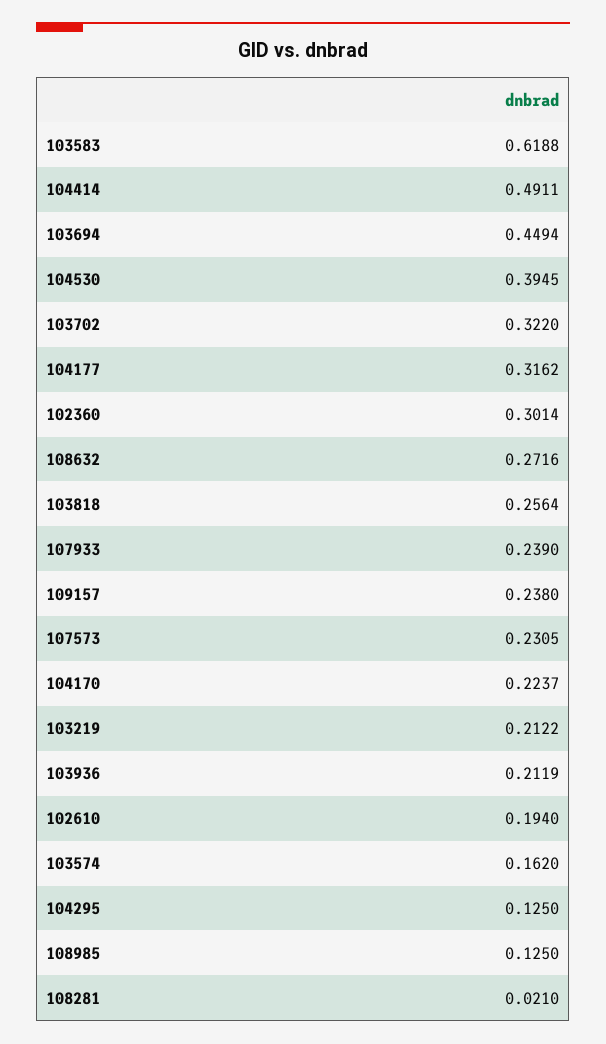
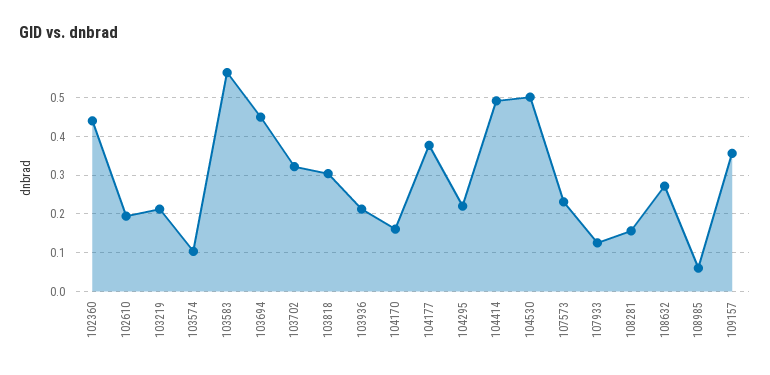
103583: 0.6188 -> 0.56
104530: 0.3945 -> 0.5
104177: 0.3162 -> 0.38
102360: 0.3014 -> 0.44
103818: 0.2564 -> 0.3
107933: 0.239 -> 0.12
109157: 0.238 -> 0.36
104170: 0.2237 -> 0.16
103574: 0.162 -> 0.1
104295: 0.125 -> 0.22
108985: 0.125 -> 0.06
108281: 0.021 -> 0.16

